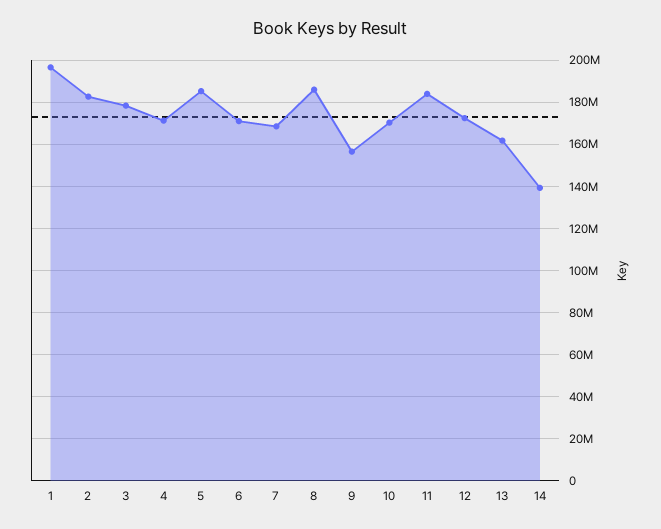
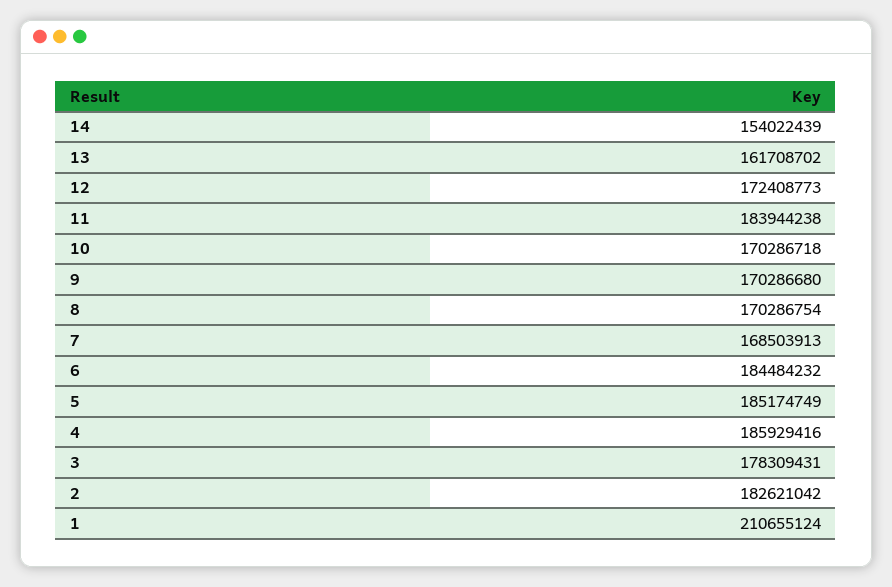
1: 195000000 -> 210655124
4: 170000000 -> 185929416
6: 170000000 -> 184484232
8: 185000000 -> 170286754
9: 155000000 -> 170286680
14: 140000000 -> 154022439

